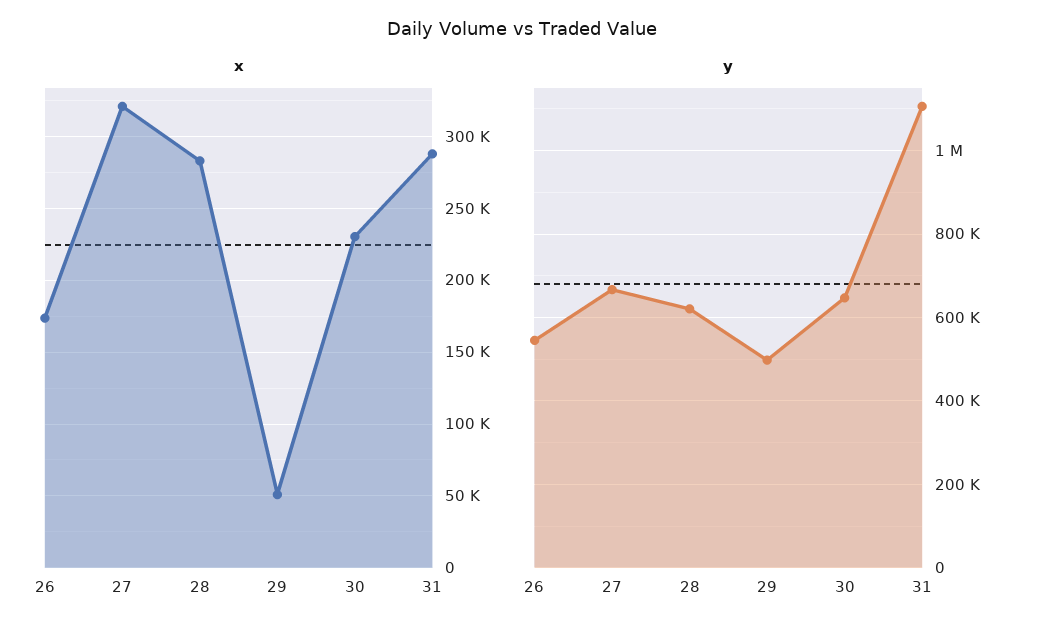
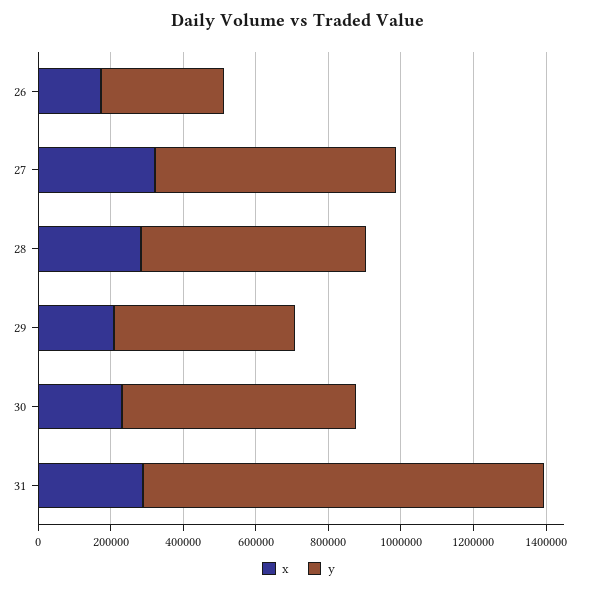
x, 29: 50000 -> 200000
y, 26: 540000 -> 350000

